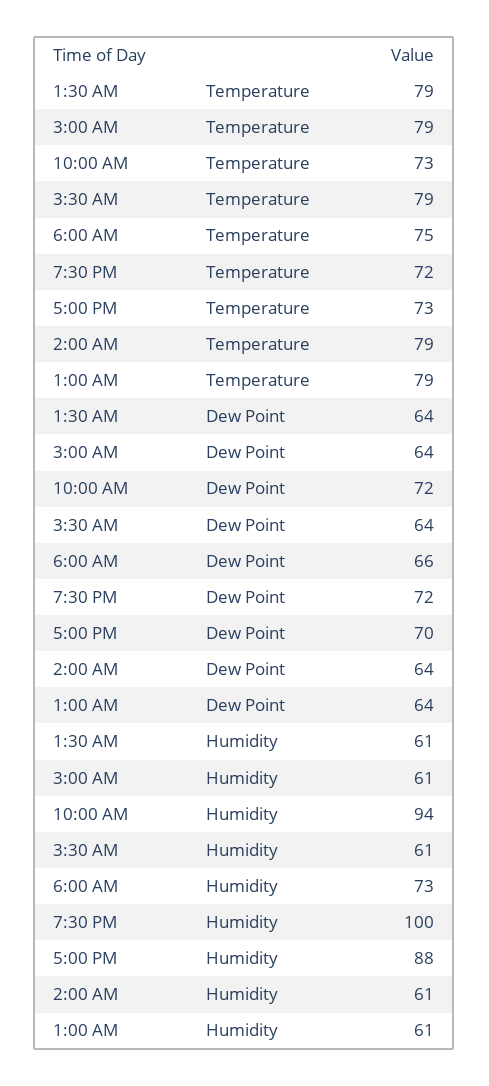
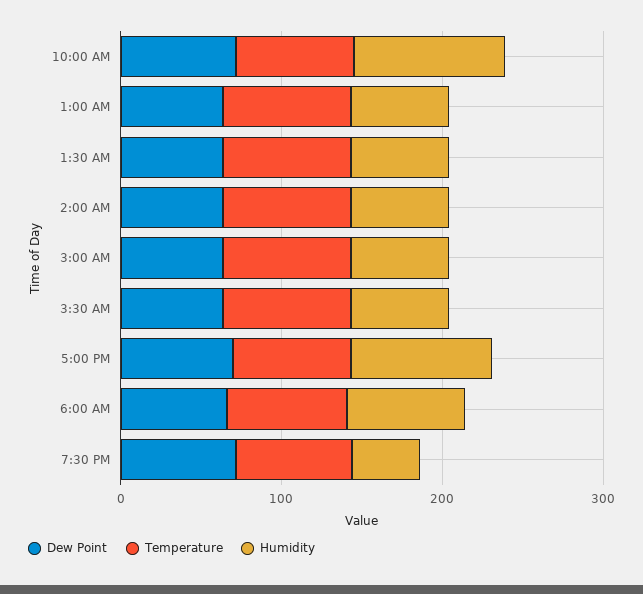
Humidity, 7:30 PM: 100 -> 40

